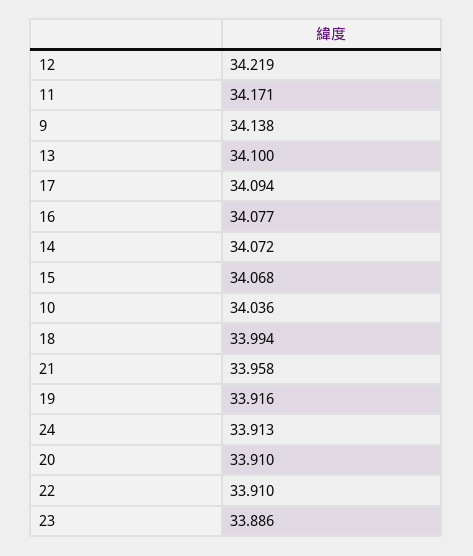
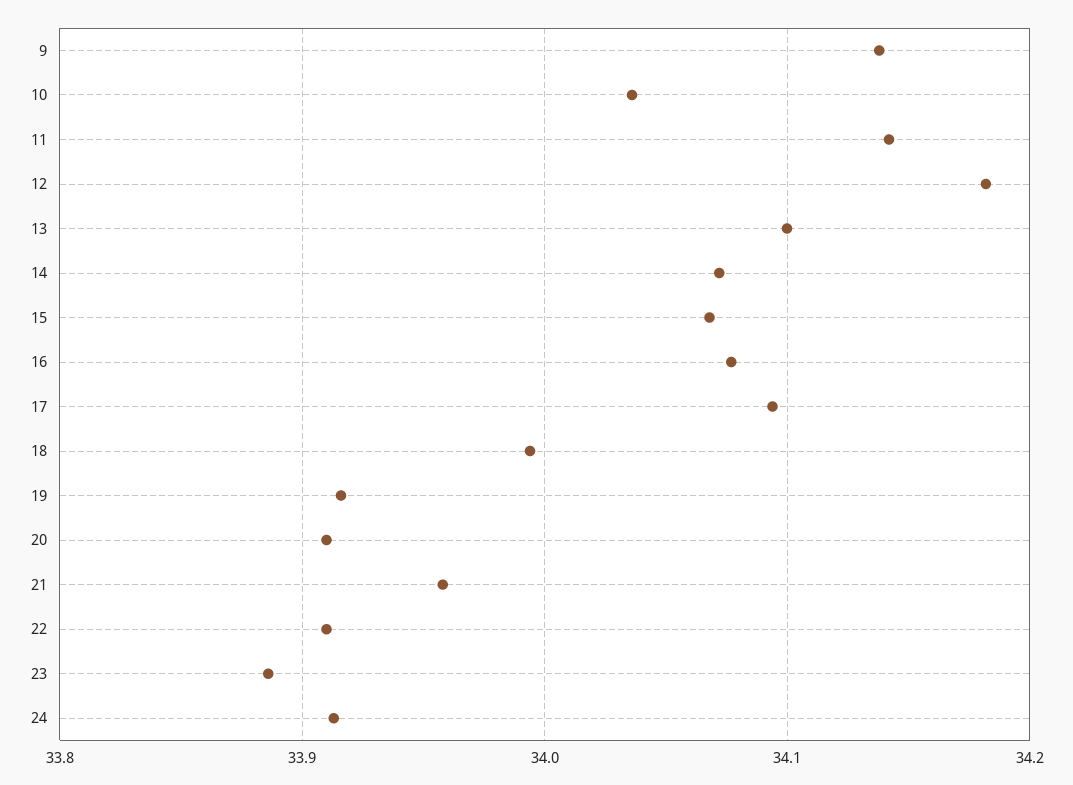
12: 34.219 -> 34.18
11: 34.171 -> 34.14

